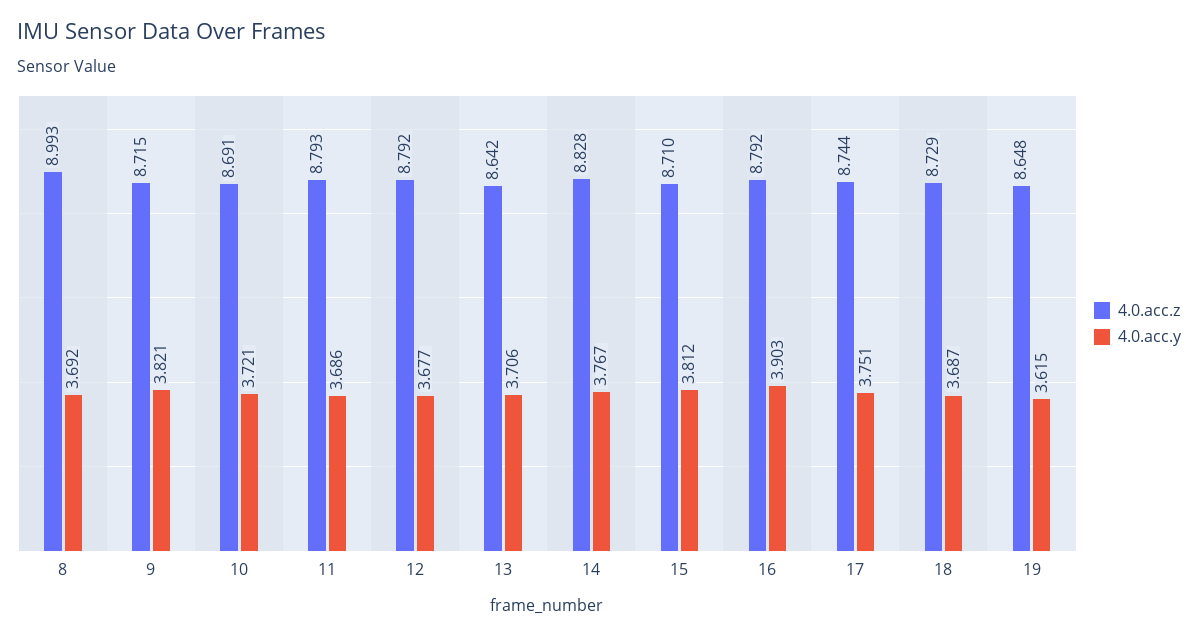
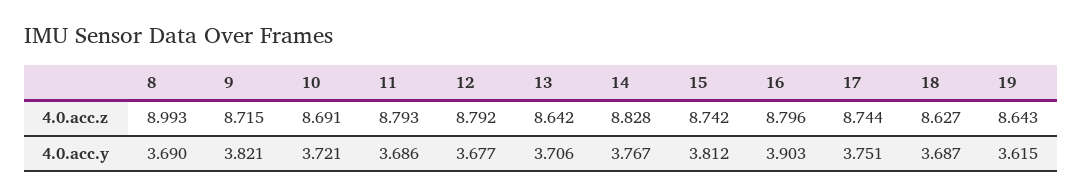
4.0.acc.y, 8: 3.692 -> 3.69
4.0.acc.z, 15: 8.71 -> 8.742
4.0.acc.z, 16: 8.792 -> 8.796
4.0.acc.z, 18: 8.729 -> 8.627
4.0.acc.z, 19: 8.648 -> 8.643

